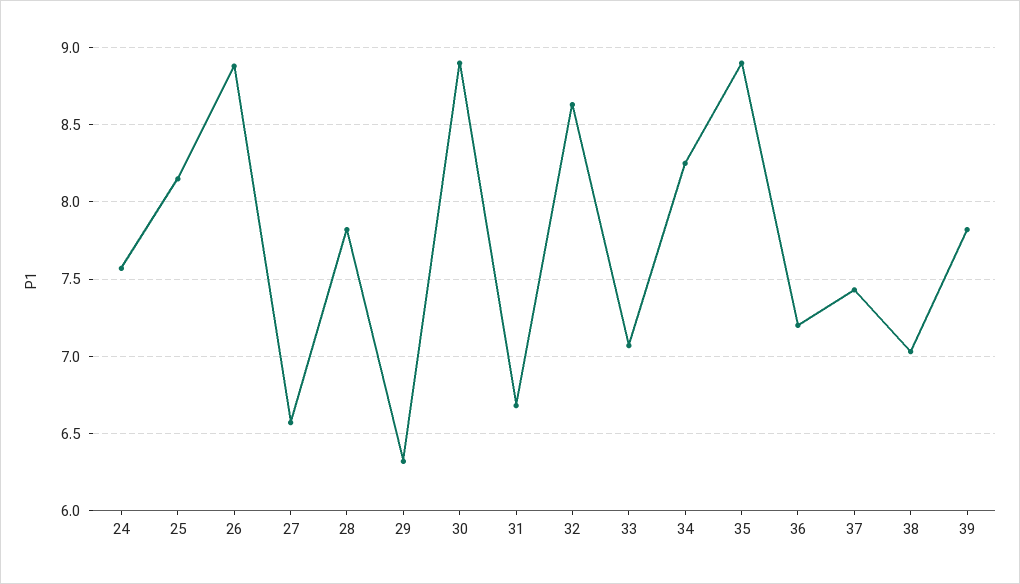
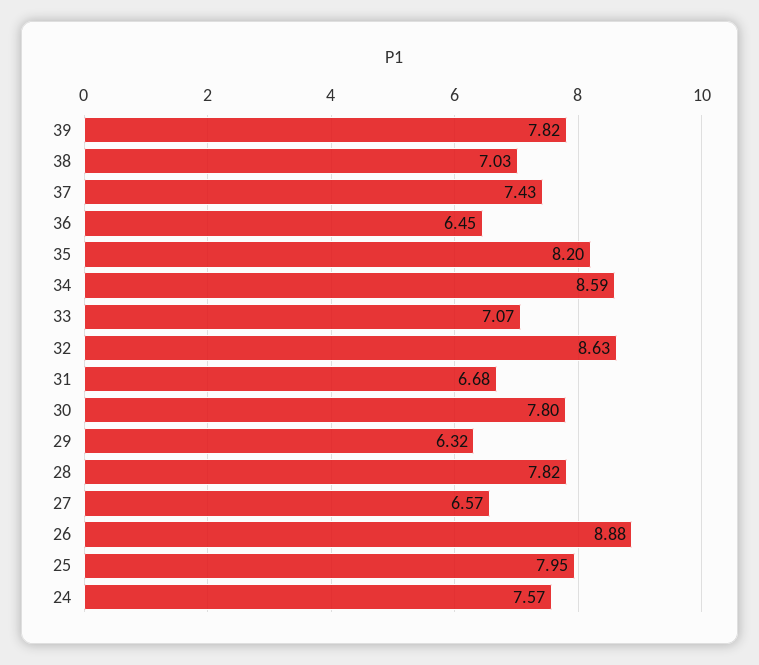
25: 8.15 -> 7.95
30: 8.9 -> 7.8
34: 8.25 -> 8.59
35: 8.9 -> 8.2
36: 7.2 -> 6.45

